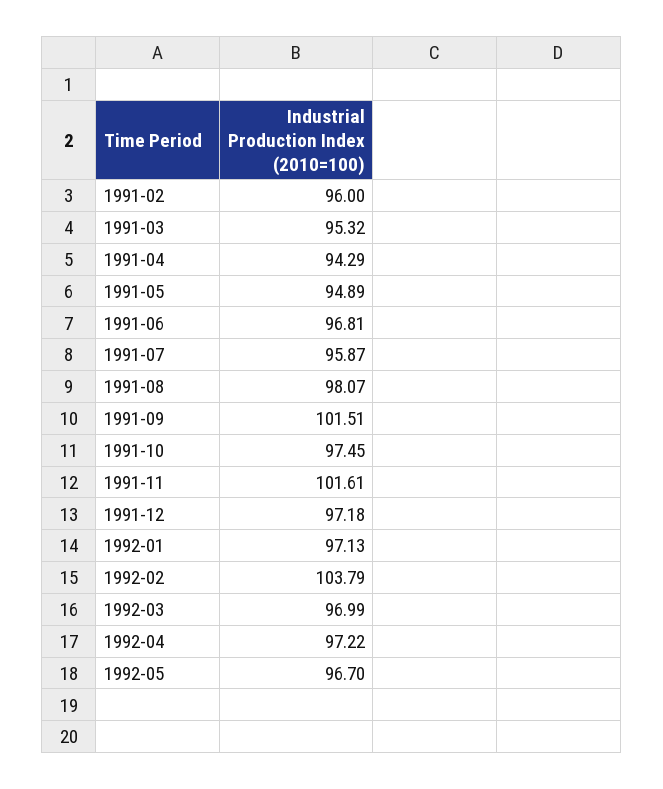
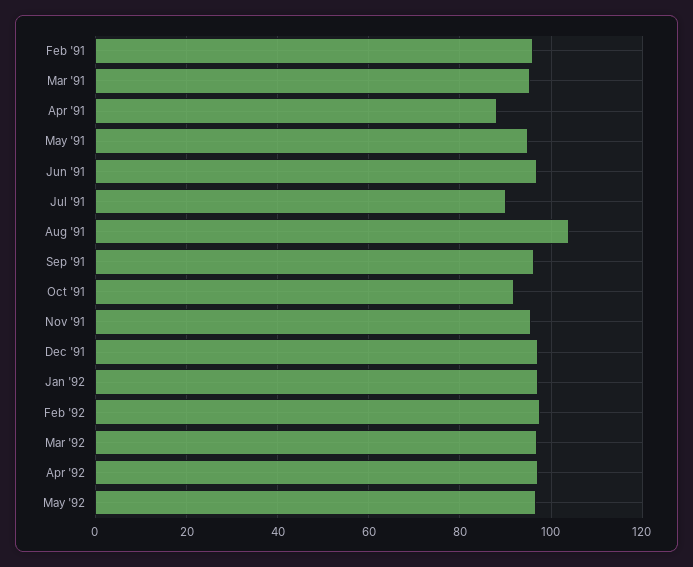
1991-04: 94.29 -> 88
1991-07: 95.87 -> 90
1991-08: 98.07 -> 104
1991-09: 101.51 -> 96
1991-10: 97.45 -> 92
1991-11: 101.61 -> 96
1992-02: 103.79 -> 98

